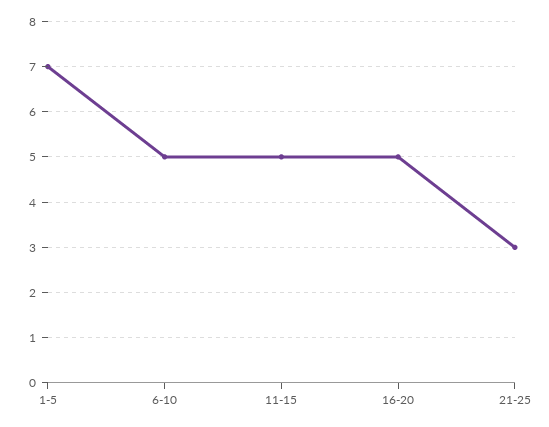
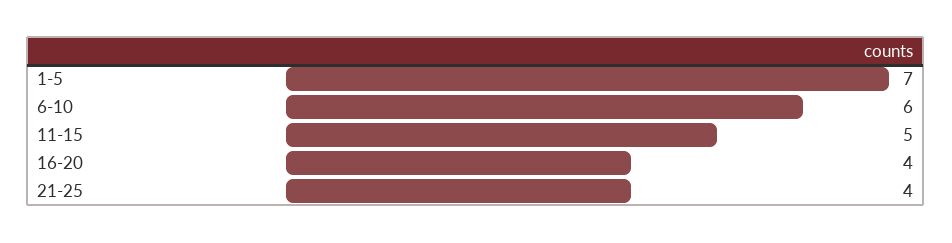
6-10: 5 -> 6
16-20: 5 -> 4
21-25: 3 -> 4

